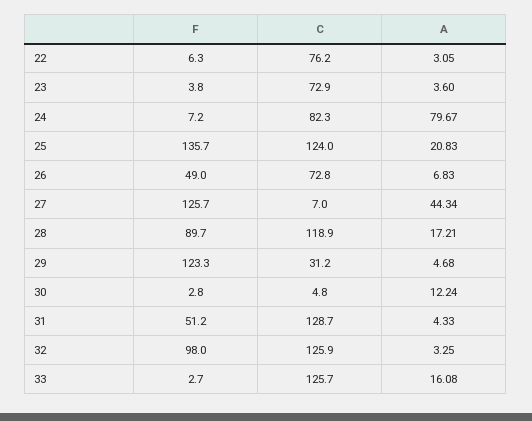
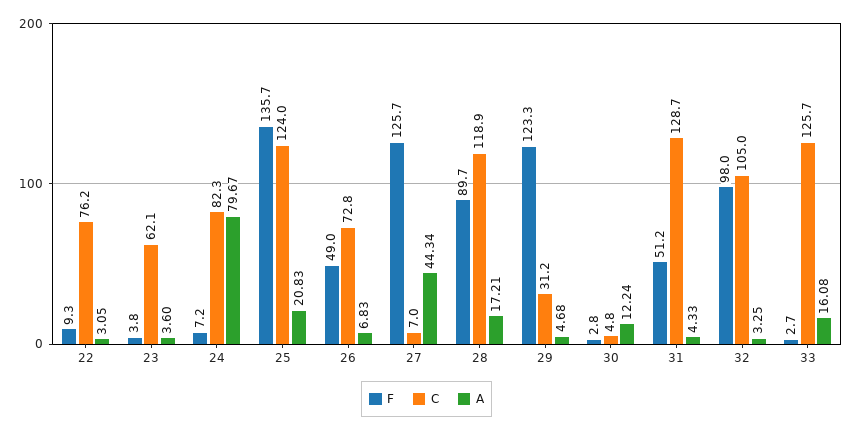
F, 22: 6.3 -> 9.3
C, 23: 72.9 -> 62.1
C, 32: 125.9 -> 105

